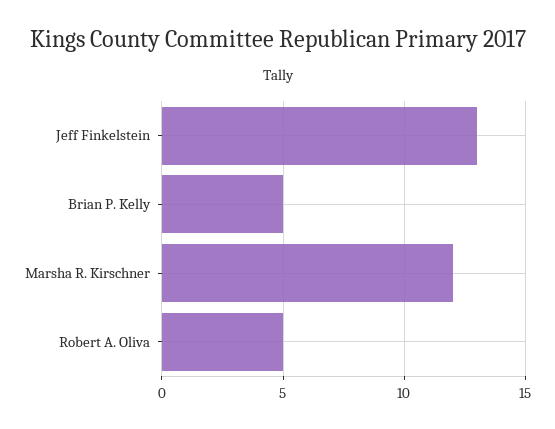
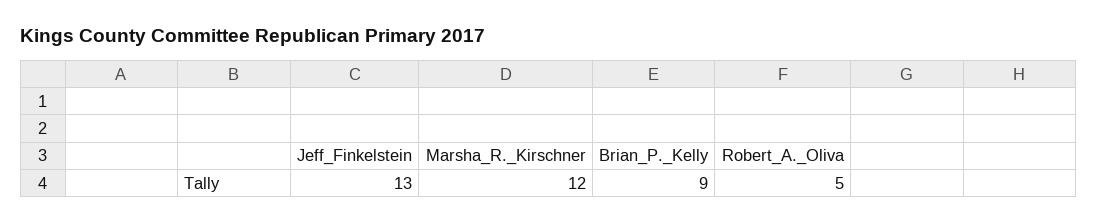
Brian P. Kelly: 5 -> 9

